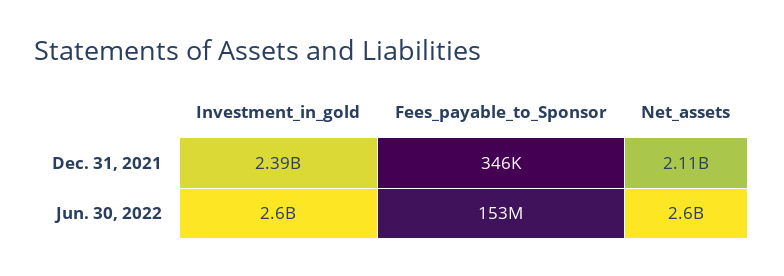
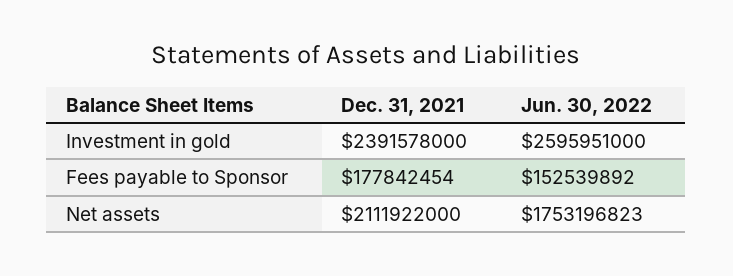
Fees_payable_to_Sponsor, Dec. 31, 2021: 346000 -> 177842454
Net_assets, Jun. 30, 2022: 2600000000 -> 1753196823

